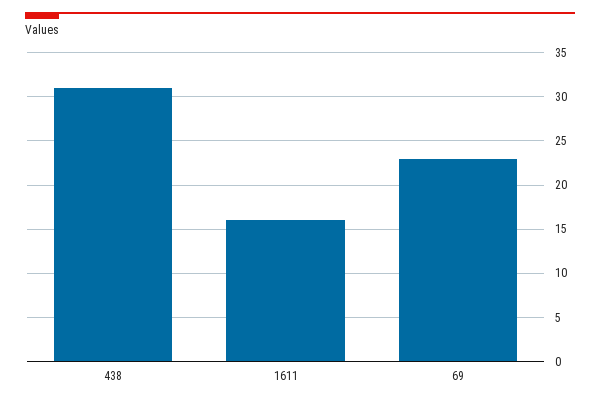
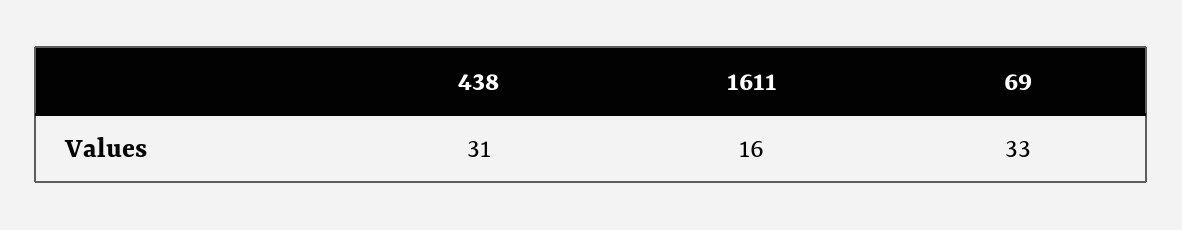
69: 23 -> 33

